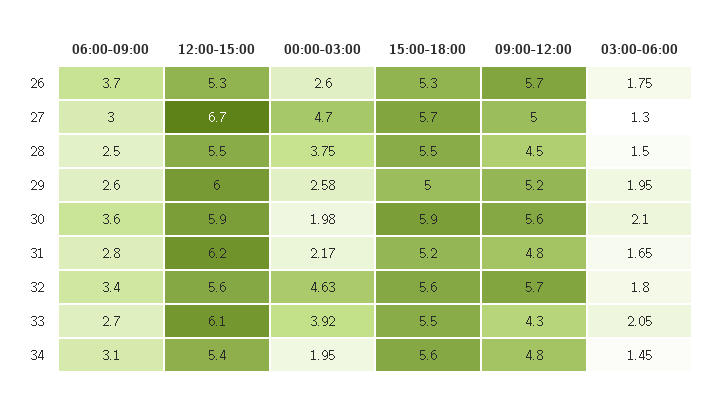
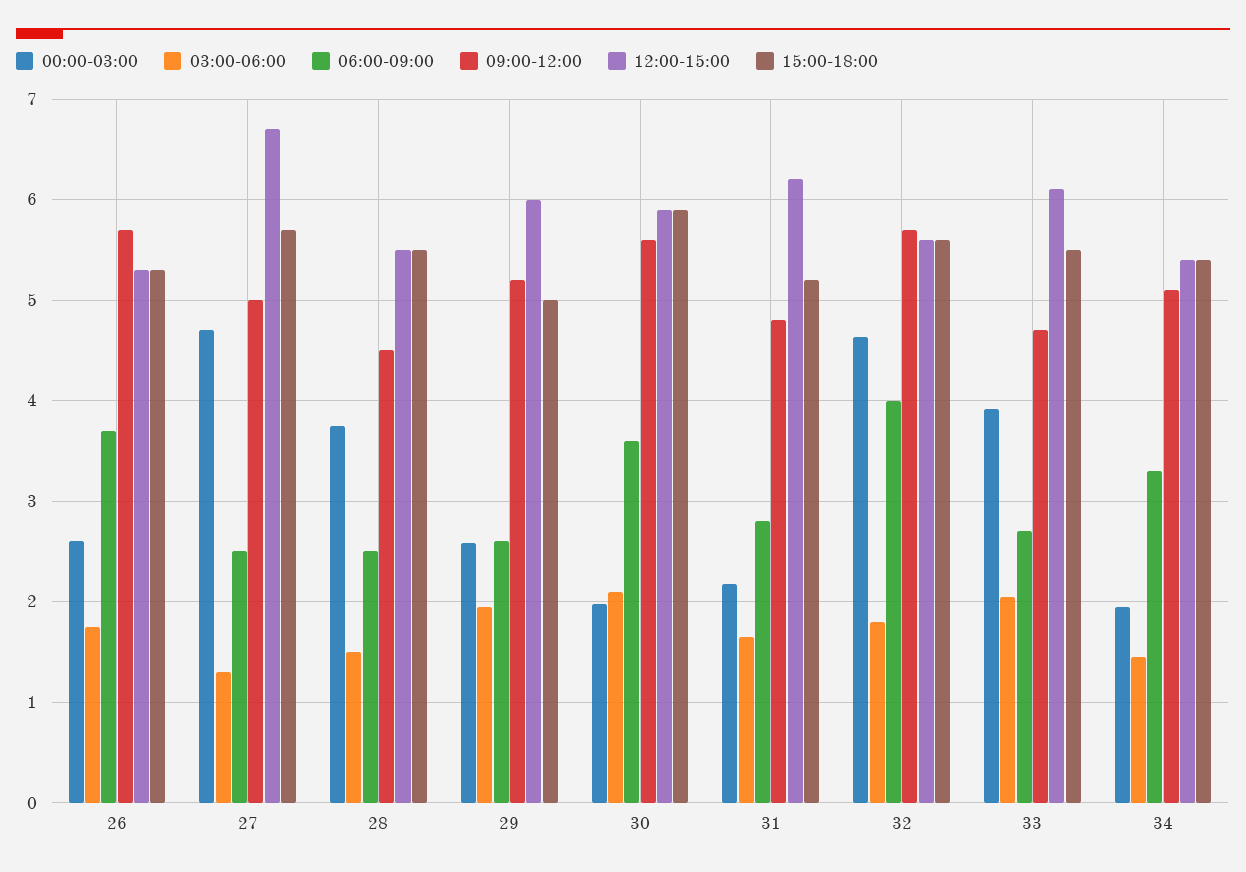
06:00-09:00, 27: 3 -> 2.5
06:00-09:00, 32: 3.4 -> 4
09:00-12:00, 33: 4.3 -> 4.7
06:00-09:00, 34: 3.1 -> 3.3
15:00-18:00, 34: 5.6 -> 5.4
09:00-12:00, 34: 4.8 -> 5.1

